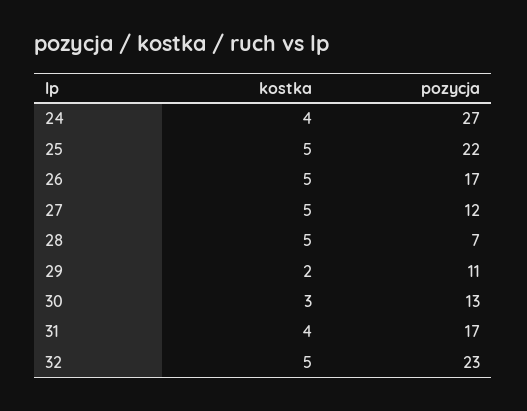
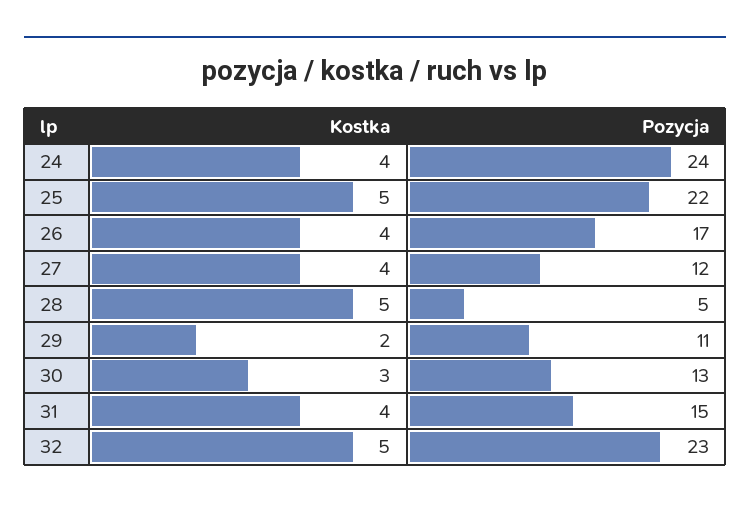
pozycja, 24: 27 -> 24
kostka, 26: 5 -> 4
kostka, 27: 5 -> 4
pozycja, 28: 7 -> 5
pozycja, 31: 17 -> 15

